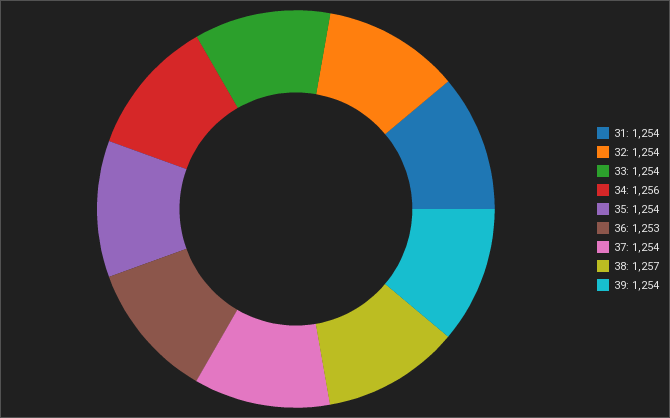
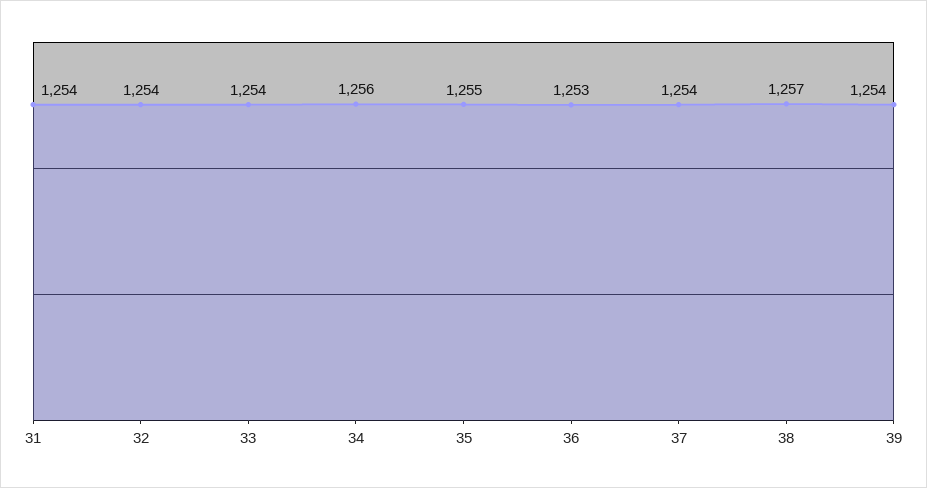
35: 1254 -> 1255

